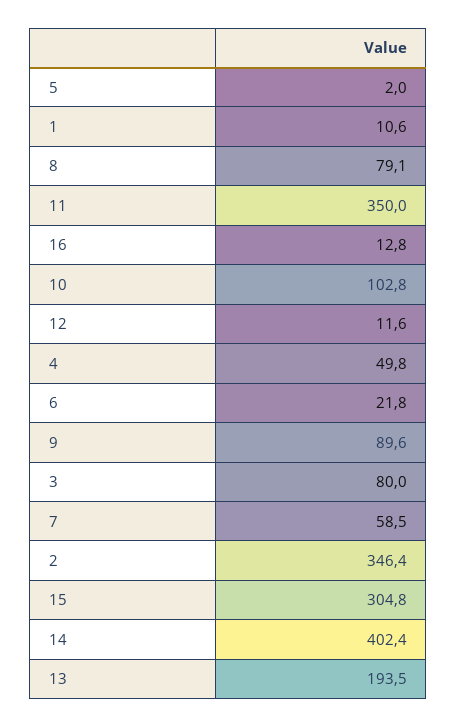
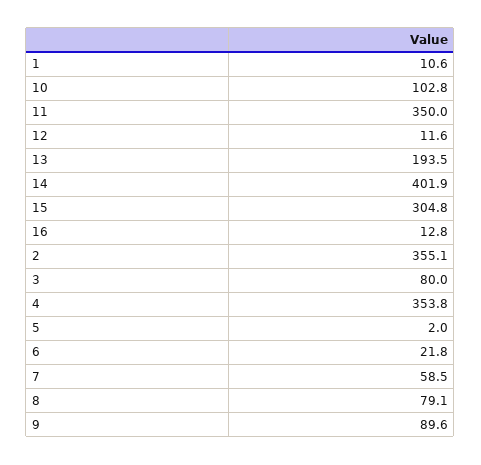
4: 49.8 -> 353.8
2: 346.4 -> 355.1
14: 402.4 -> 401.9

